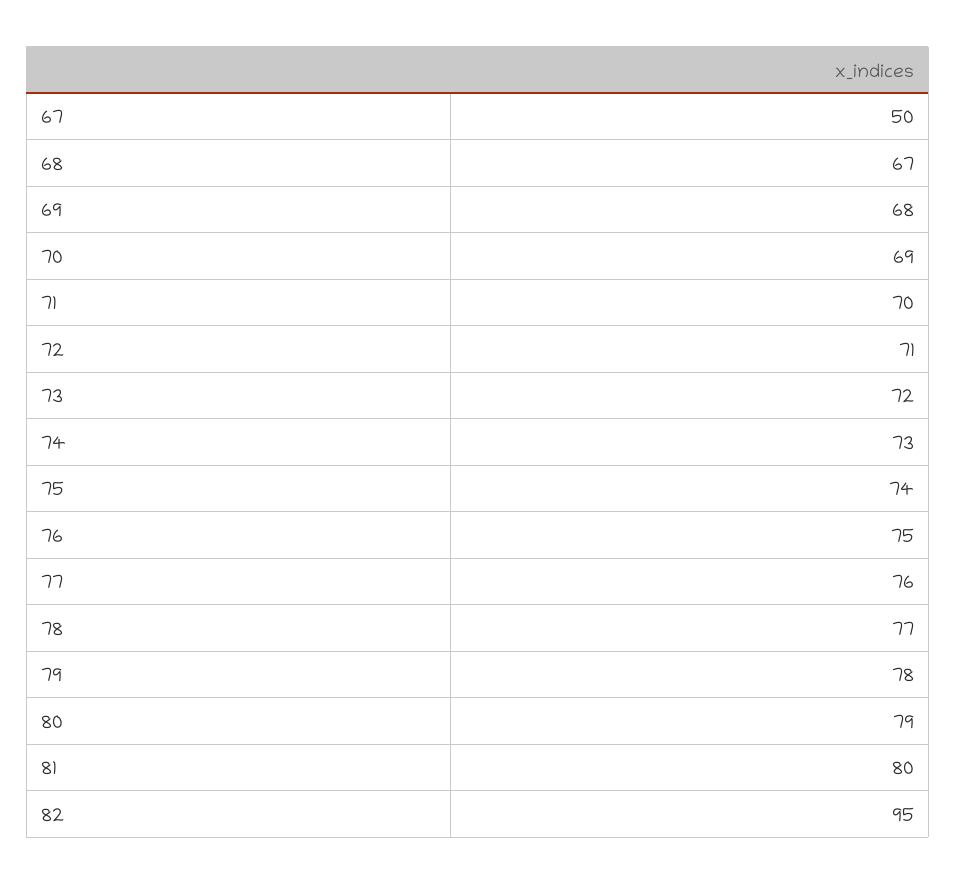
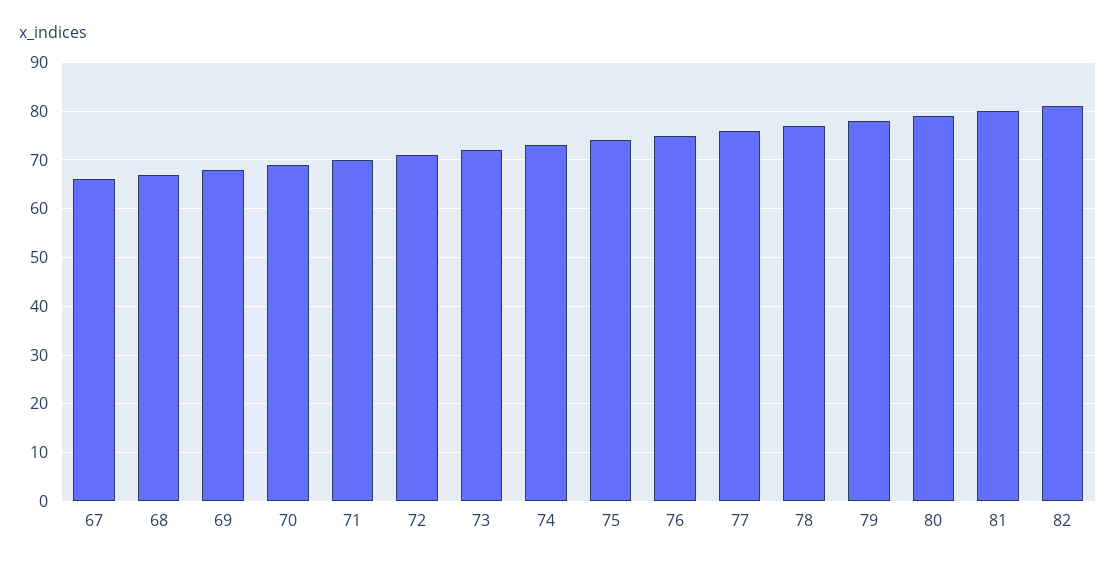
67: 50 -> 65
82: 95 -> 80

